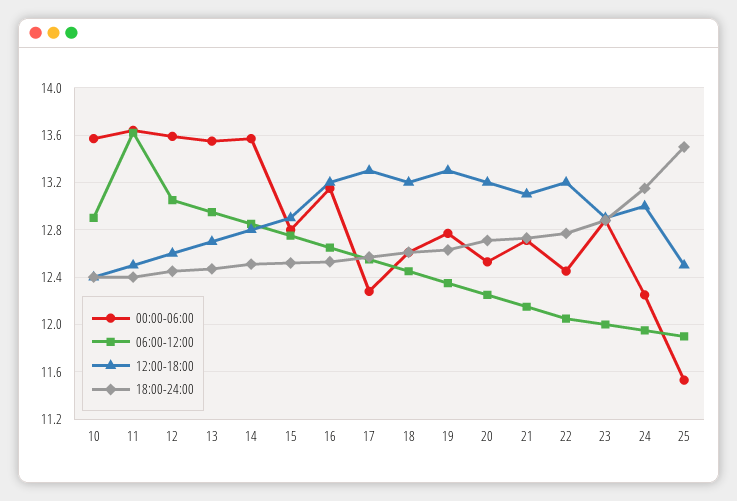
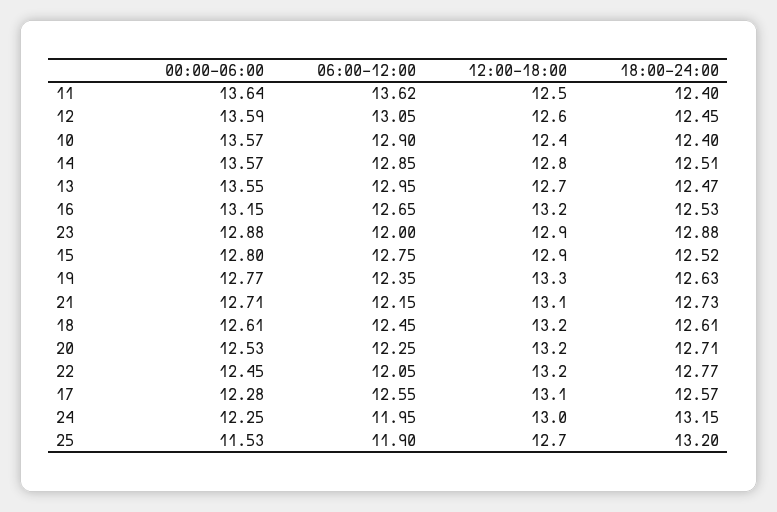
12:00-18:00, 17: 13.3 -> 13.1
12:00-18:00, 25: 12.5 -> 12.7
18:00-24:00, 25: 13.5 -> 13.2

